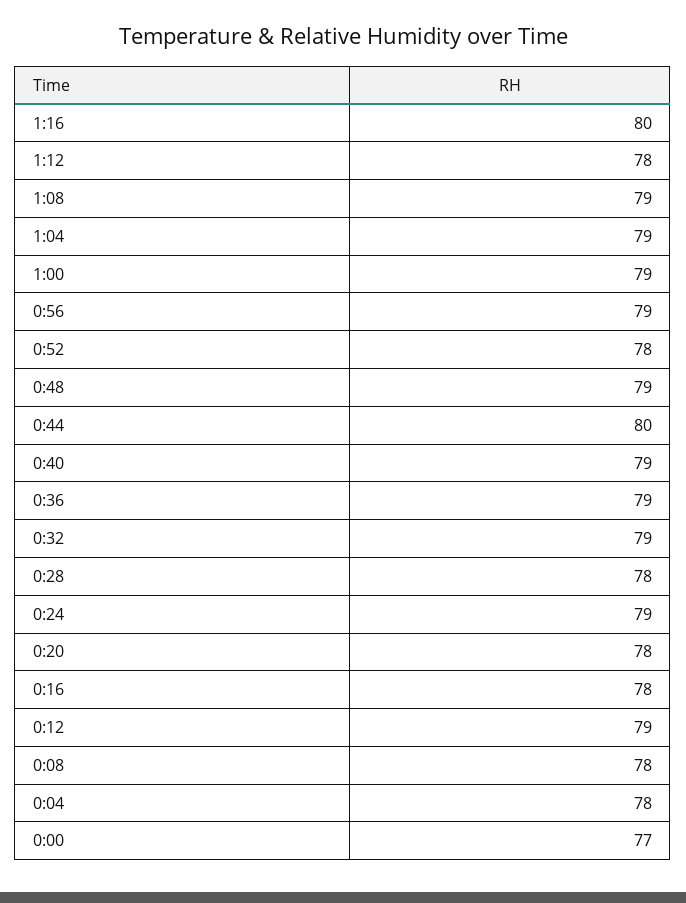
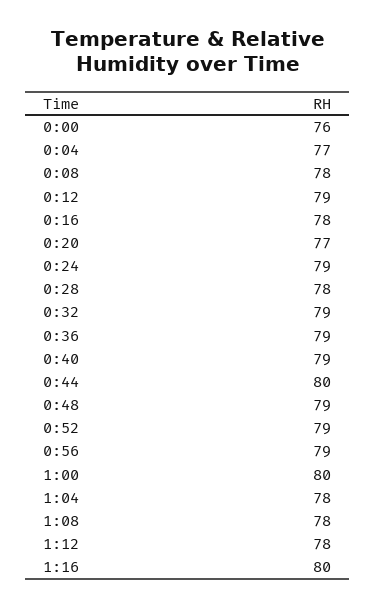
1:08: 79 -> 78
1:04: 79 -> 78
1:00: 79 -> 80
0:52: 78 -> 79
0:20: 78 -> 77
0:04: 78 -> 77
0:00: 77 -> 76

